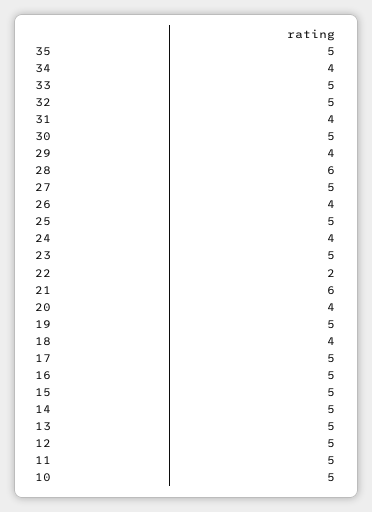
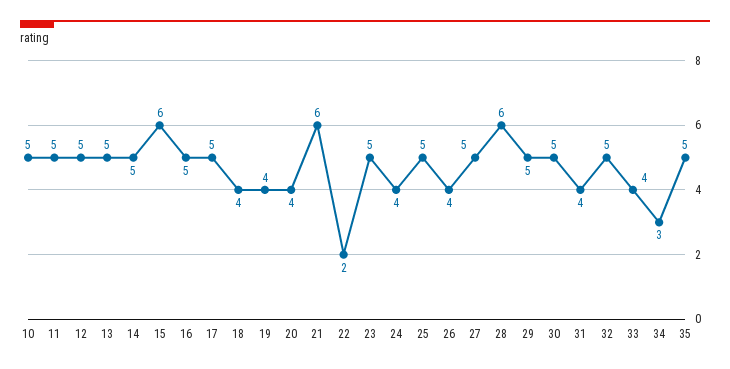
34: 4 -> 3
33: 5 -> 4
29: 4 -> 5
19: 5 -> 4
15: 5 -> 6

